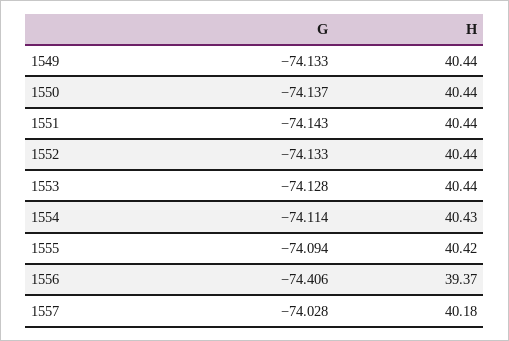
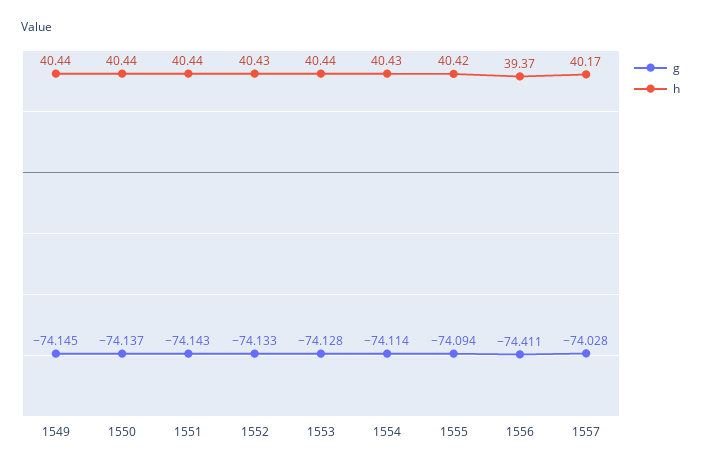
G, 1549: -74.133 -> -74.145
H, 1552: 40.44 -> 40.43
G, 1556: -74.406 -> -74.411
H, 1557: 40.18 -> 40.17

